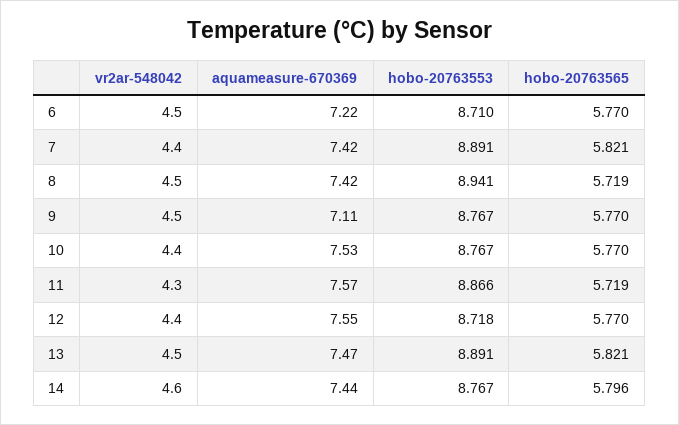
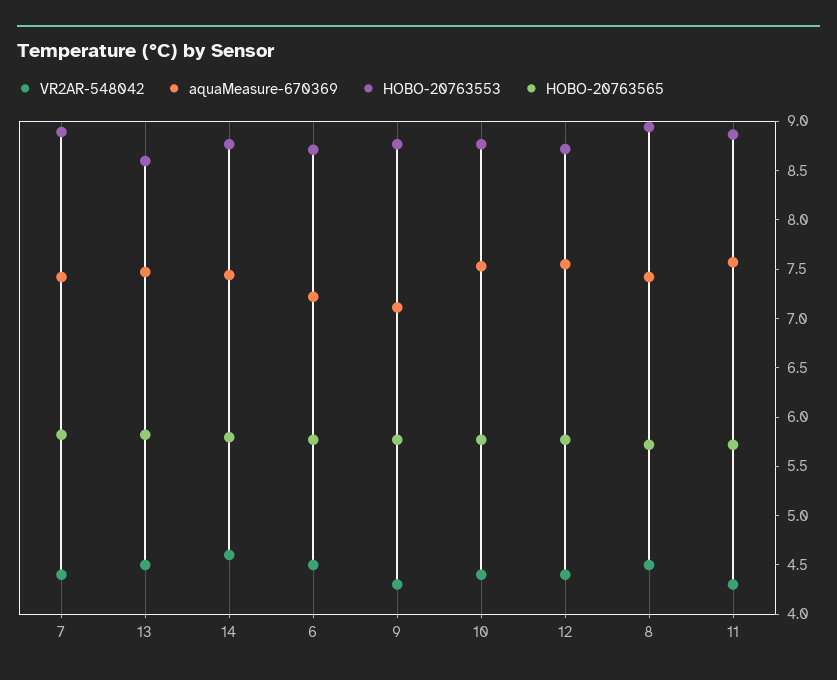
vr2ar-548042, 9: 4.5 -> 4.3
hobo-20763553, 13: 8.891 -> 8.6

